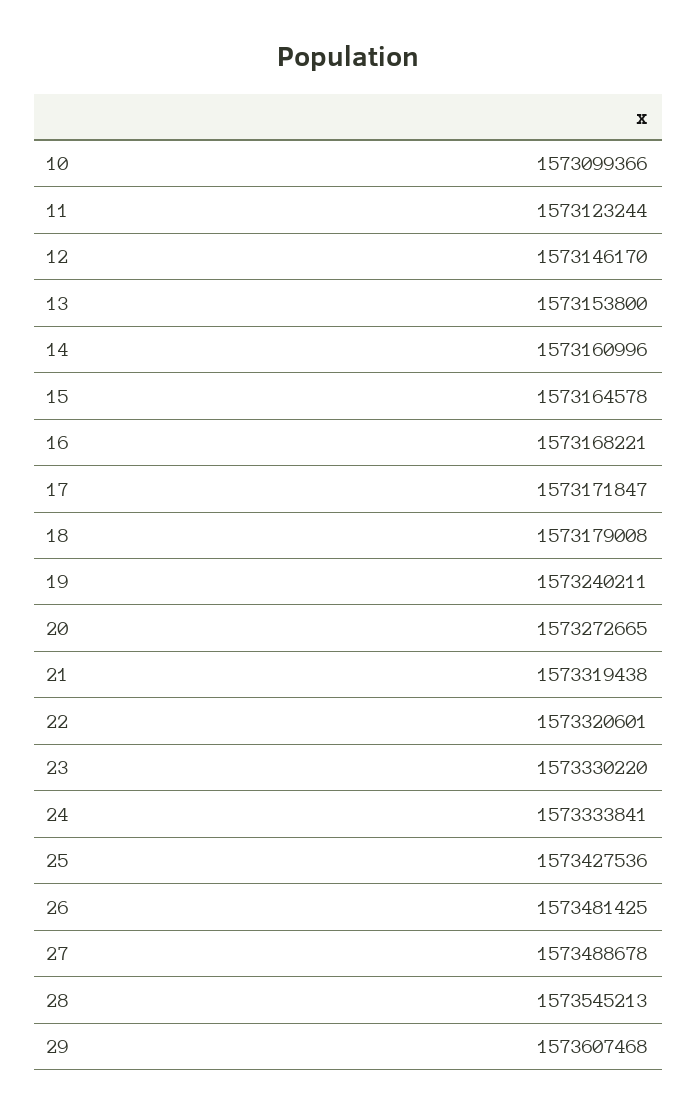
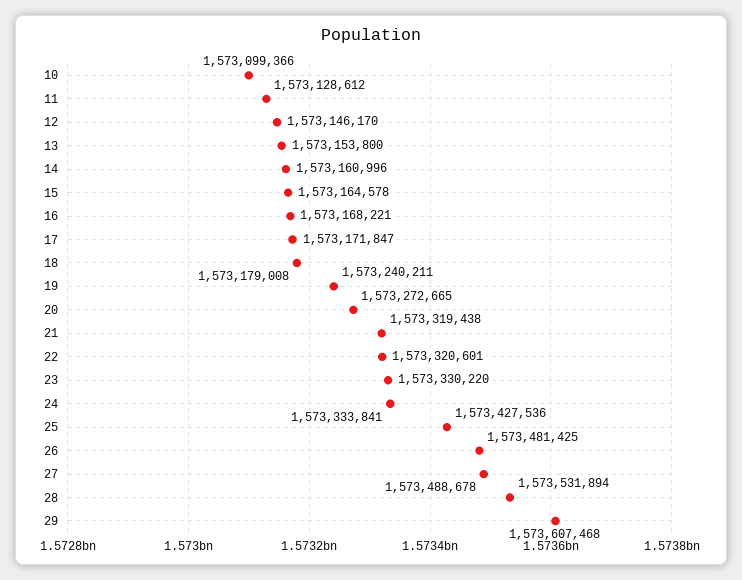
11: 1573123244 -> 1573128612
28: 1573545213 -> 1573531894

